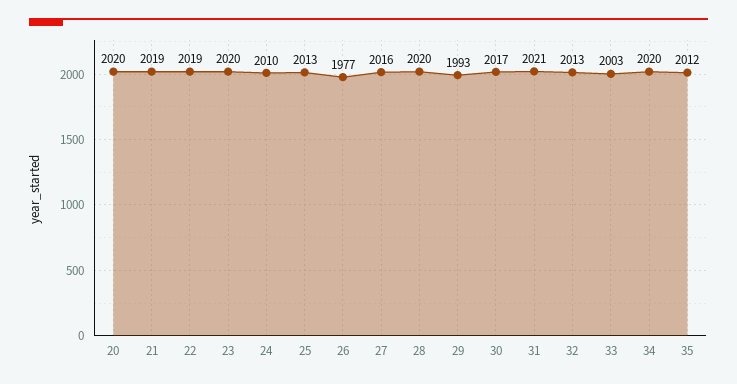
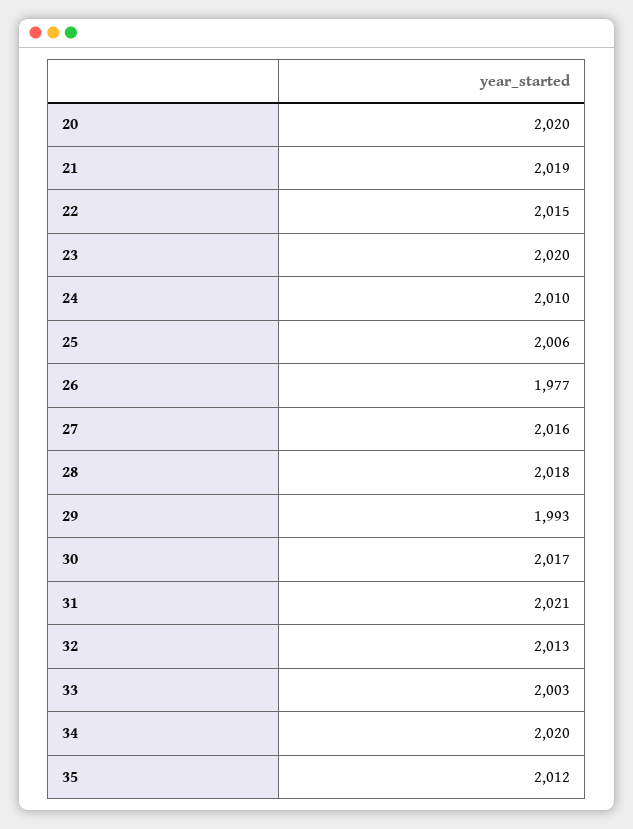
22: 2019 -> 2015
25: 2013 -> 2006
28: 2020 -> 2018

